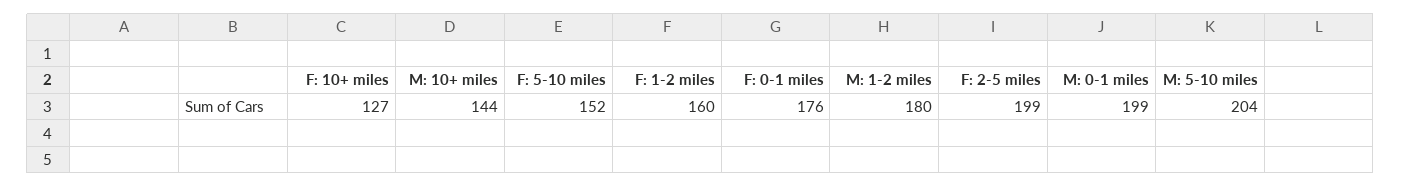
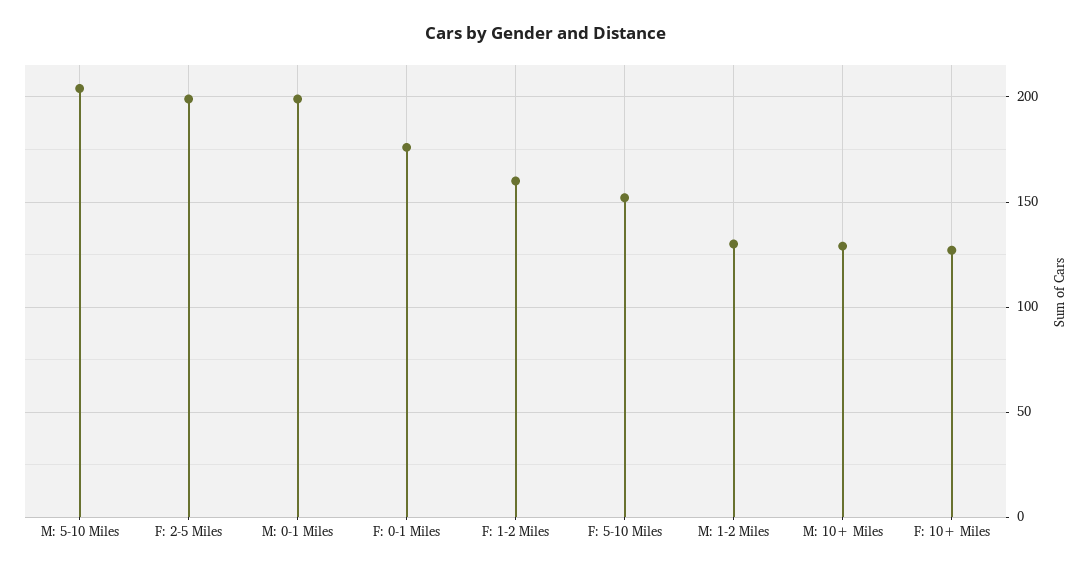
M: 10+ miles: 144 -> 130
M: 1-2 miles: 180 -> 130

